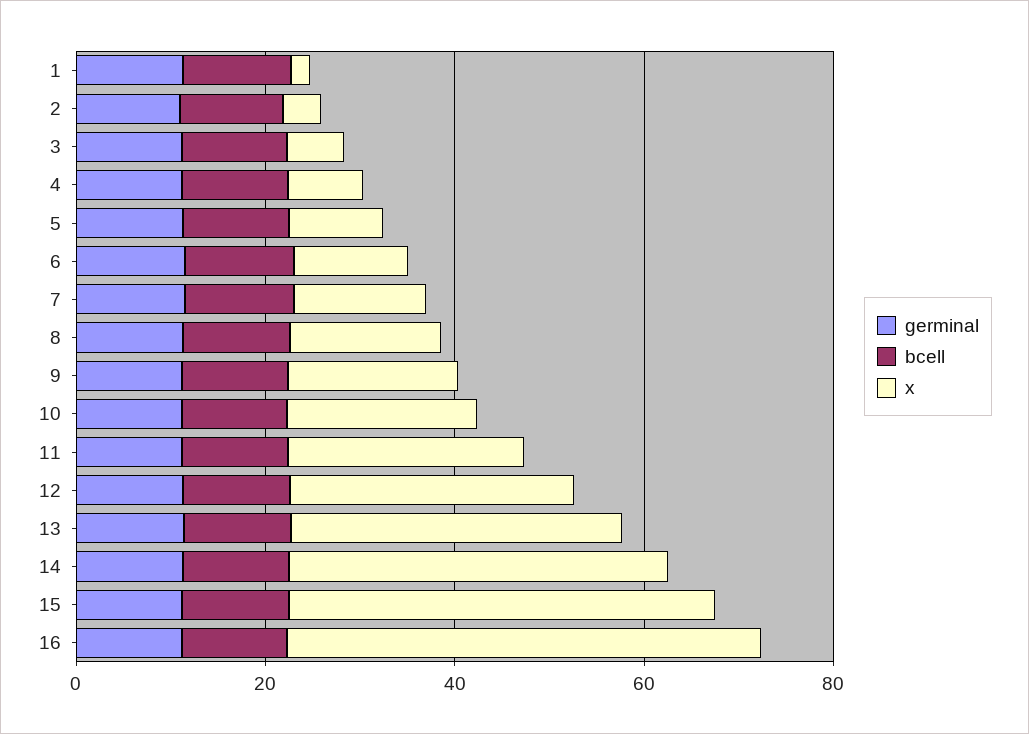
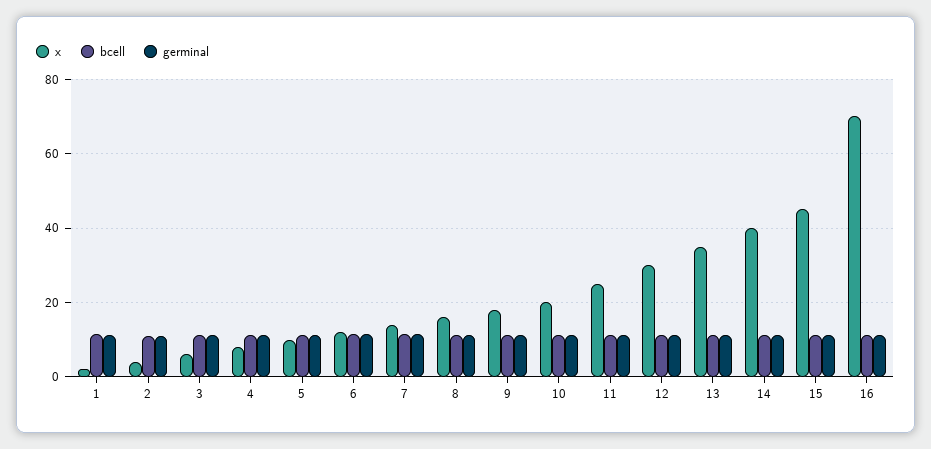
x, 16: 50 -> 70

